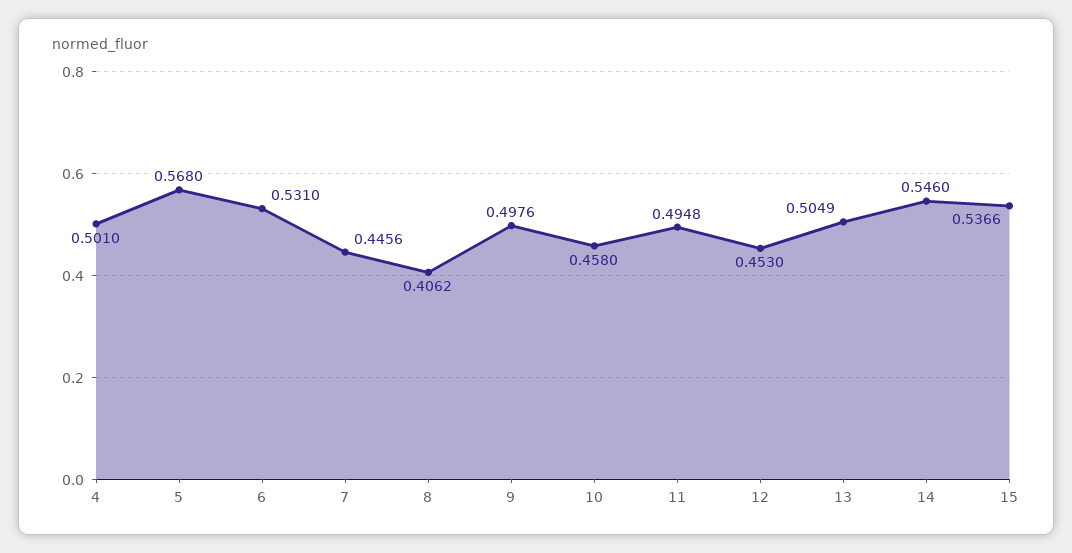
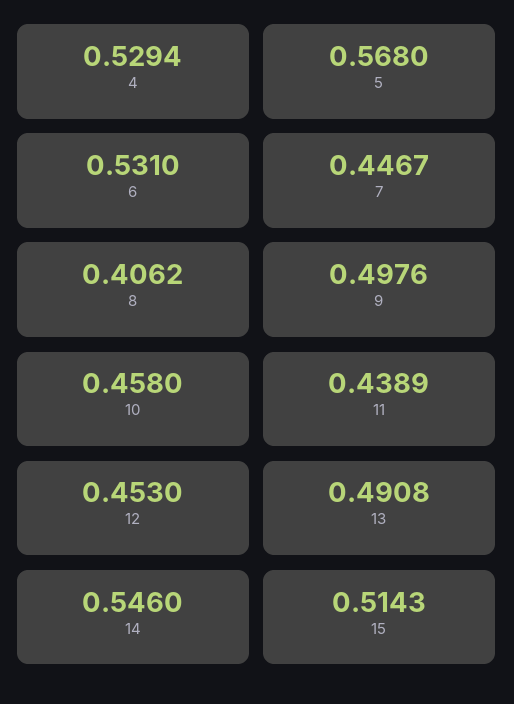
4: 0.501 -> 0.5294
7: 0.4456 -> 0.4467
11: 0.4948 -> 0.4389
13: 0.5049 -> 0.4908
15: 0.5366 -> 0.5143

